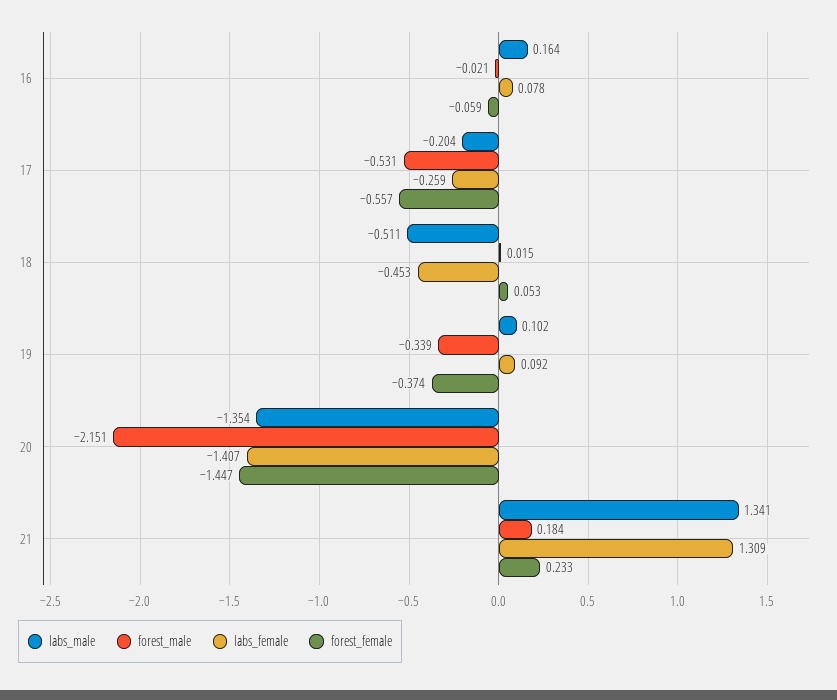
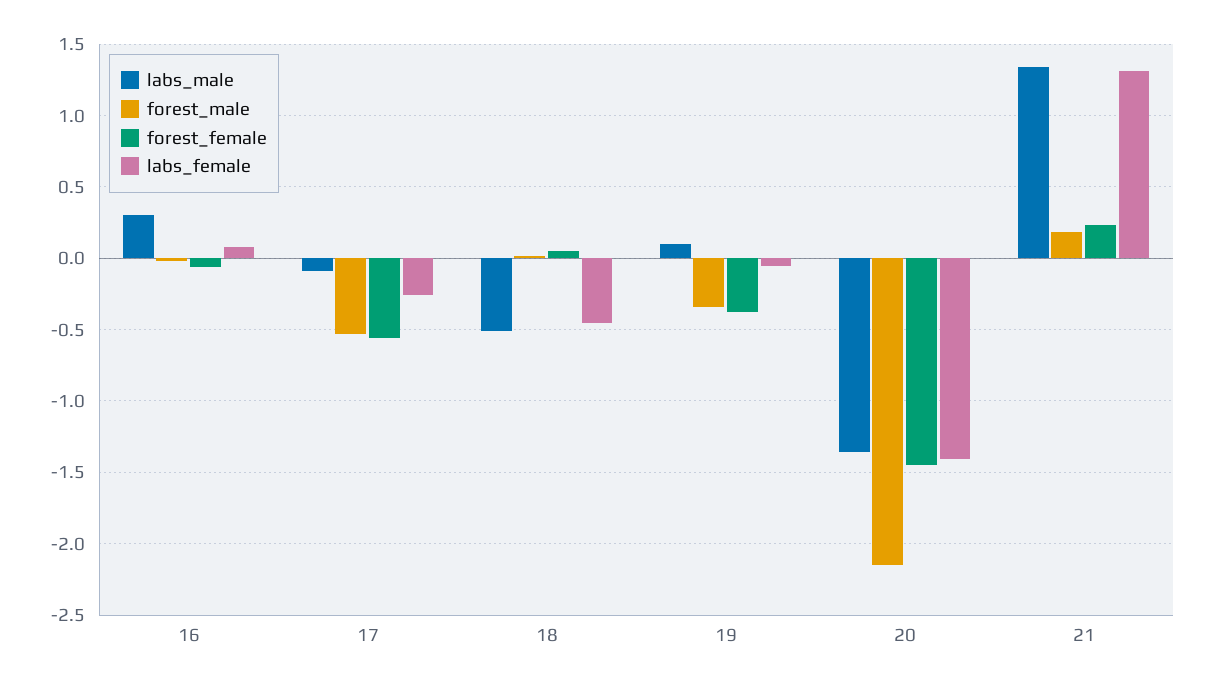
labs_male, 16: 0.164 -> 0.3
labs_male, 17: -0.204 -> -0.1
labs_female, 19: 0.092 -> -0.05

